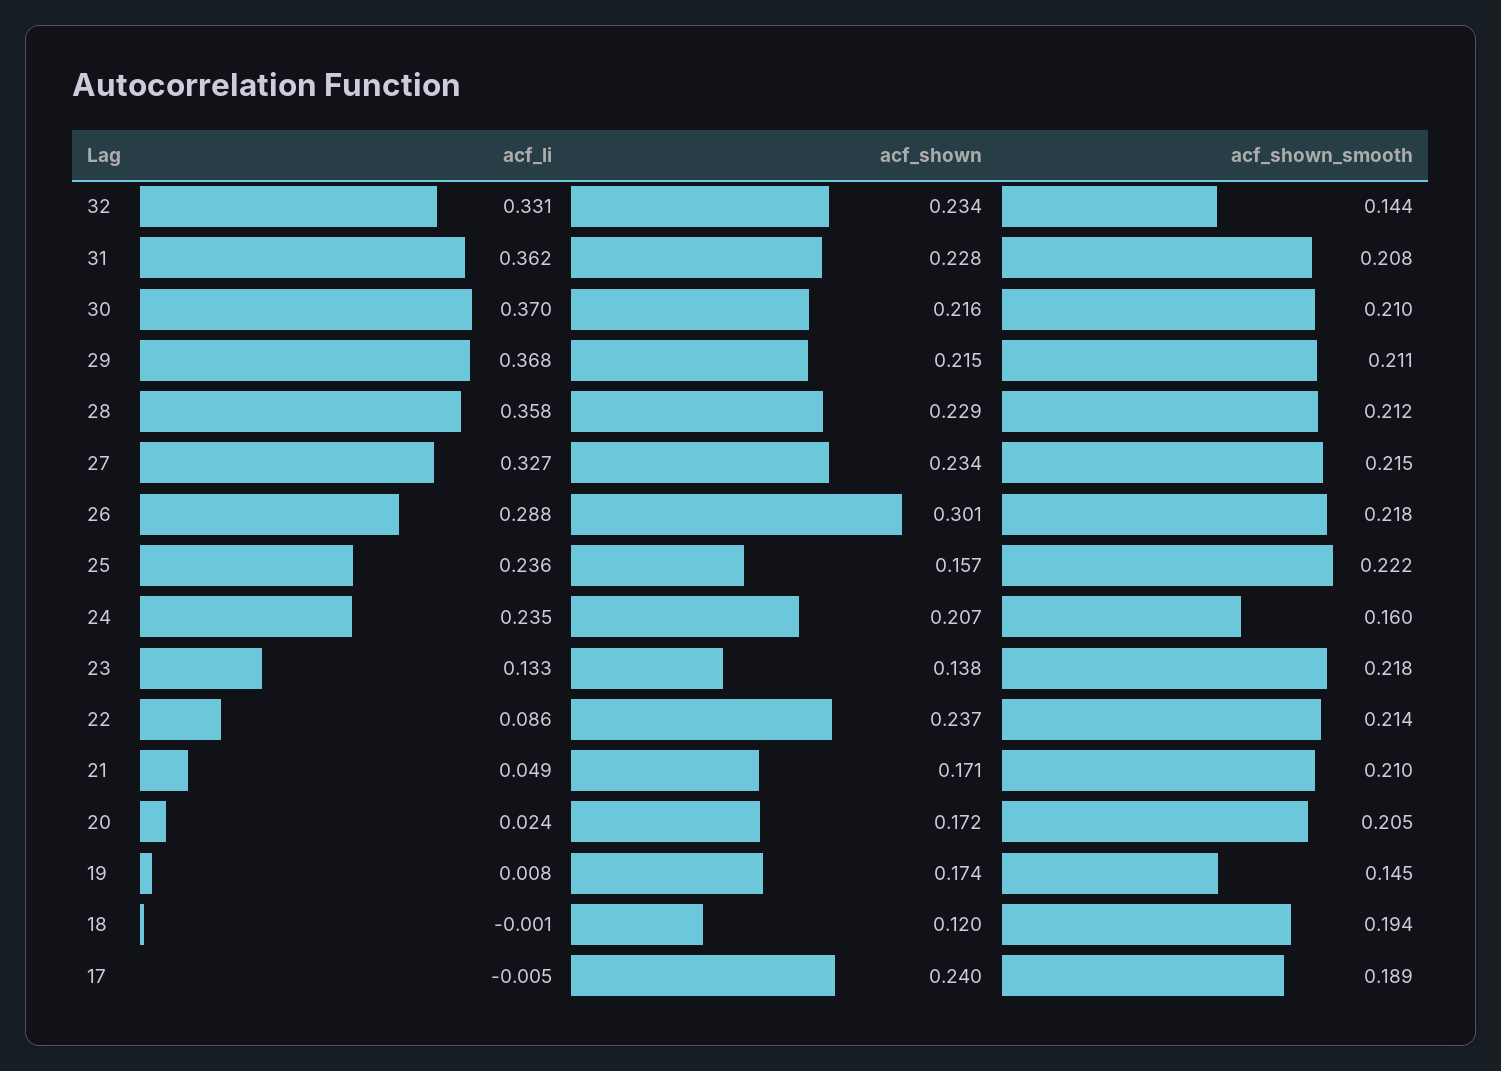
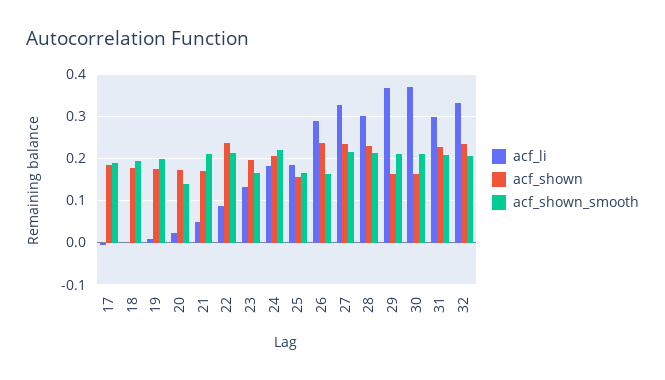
acf_shown_smooth, 32: 0.144 -> 0.2
acf_li, 31: 0.362 -> 0.3
acf_shown, 30: 0.216 -> 0.16
acf_shown, 29: 0.215 -> 0.16
acf_li, 28: 0.358 -> 0.3
acf_shown, 26: 0.301 -> 0.24
acf_shown_smooth, 26: 0.218 -> 0.16
acf_li, 25: 0.236 -> 0.18
acf_shown_smooth, 25: 0.222 -> 0.16
acf_li, 24: 0.235 -> 0.18
acf_shown_smooth, 24: 0.16 -> 0.22
acf_shown, 23: 0.138 -> 0.2
acf_shown_smooth, 23: 0.218 -> 0.16
acf_shown_smooth, 20: 0.205 -> 0.14
acf_shown_smooth, 19: 0.145 -> 0.2
acf_shown, 18: 0.12 -> 0.18
acf_shown, 17: 0.24 -> 0.18

